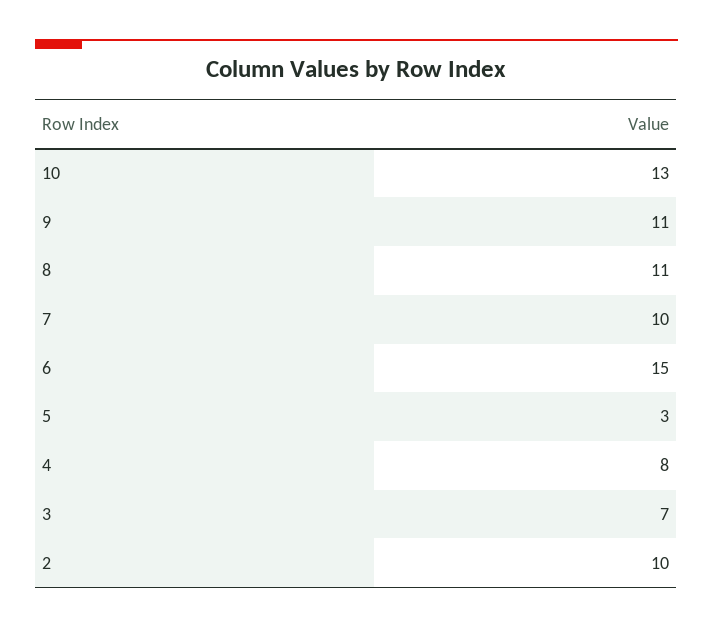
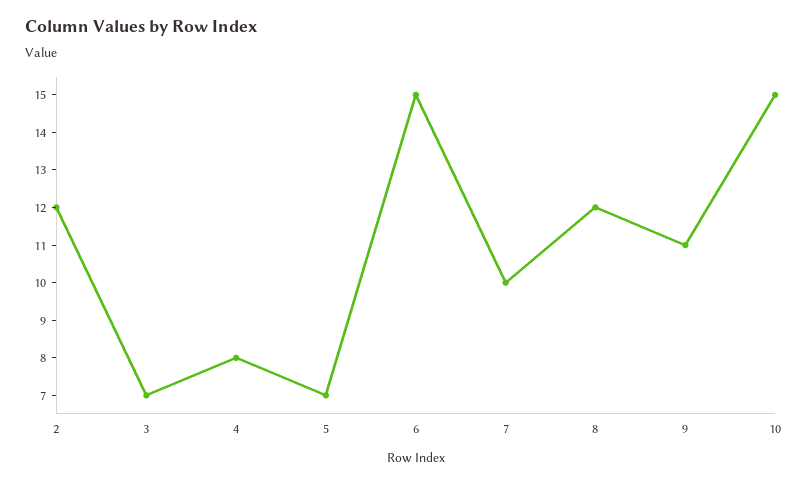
10: 13 -> 15
8: 11 -> 12
5: 3 -> 7
2: 10 -> 12

